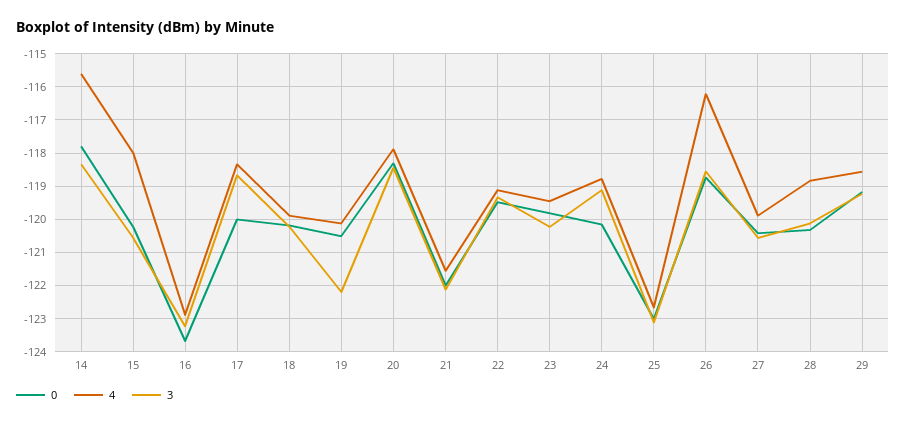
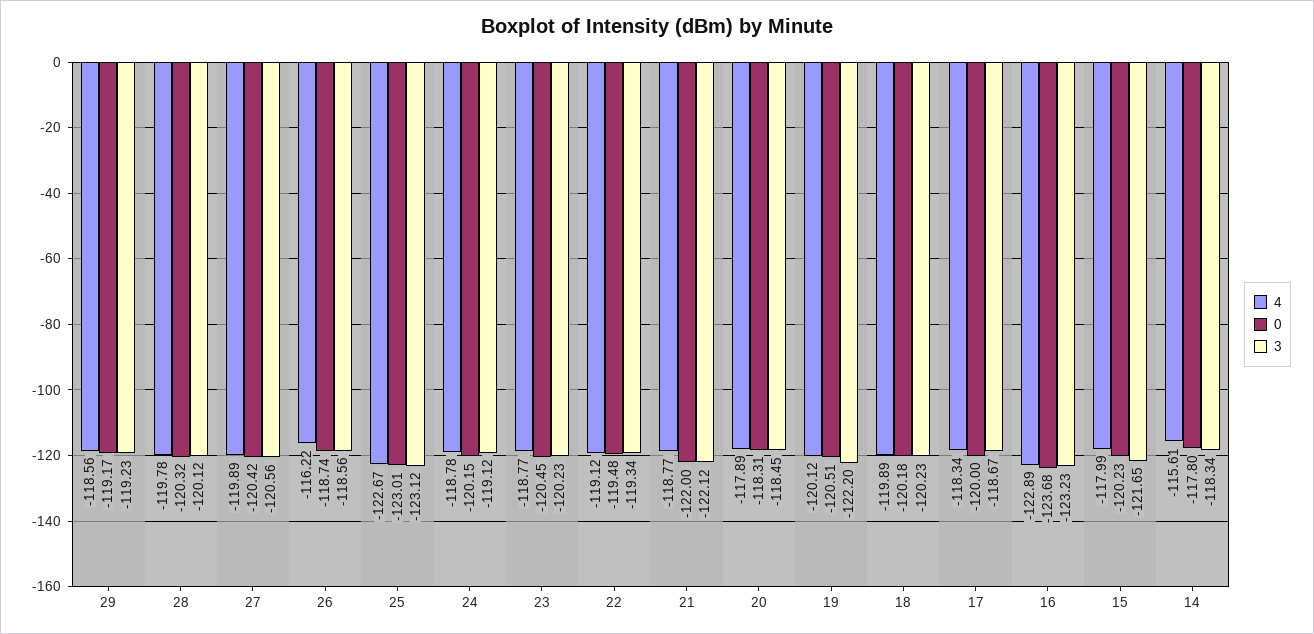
3, 15: -120.6 -> -121.65
4, 21: -121.6 -> -118.77
0, 23: -119.8 -> -120.45
4, 23: -119.4 -> -118.77
4, 28: -118.8 -> -119.78

